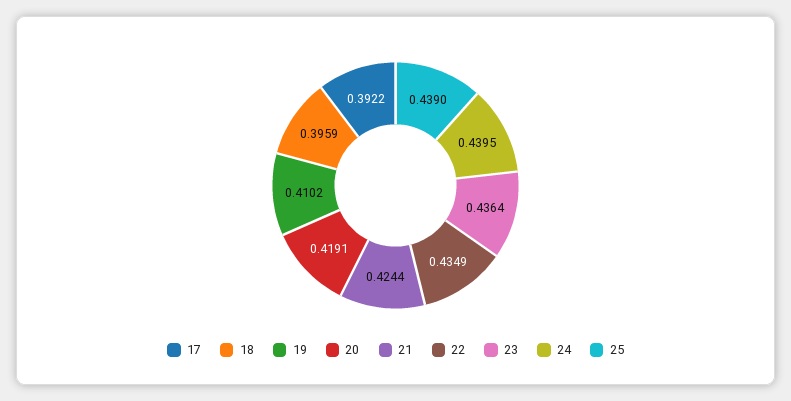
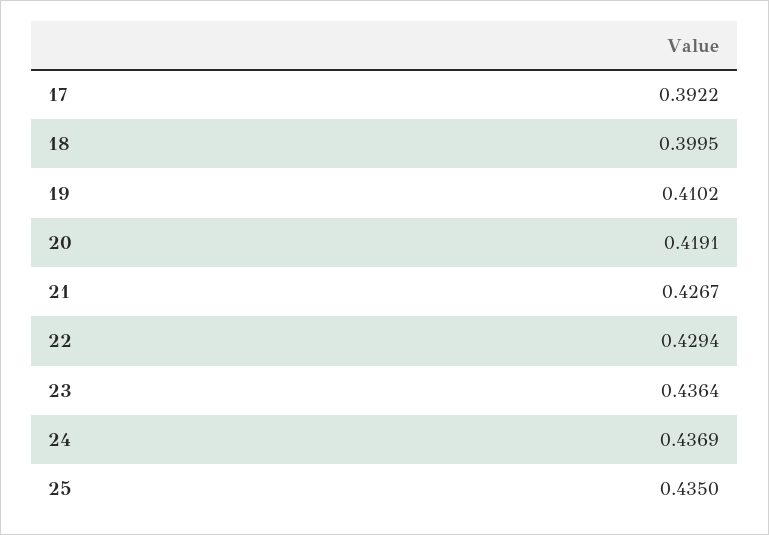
18: 0.3959 -> 0.3995
21: 0.4244 -> 0.4267
22: 0.4349 -> 0.4294
24: 0.4395 -> 0.4369
25: 0.439 -> 0.435

